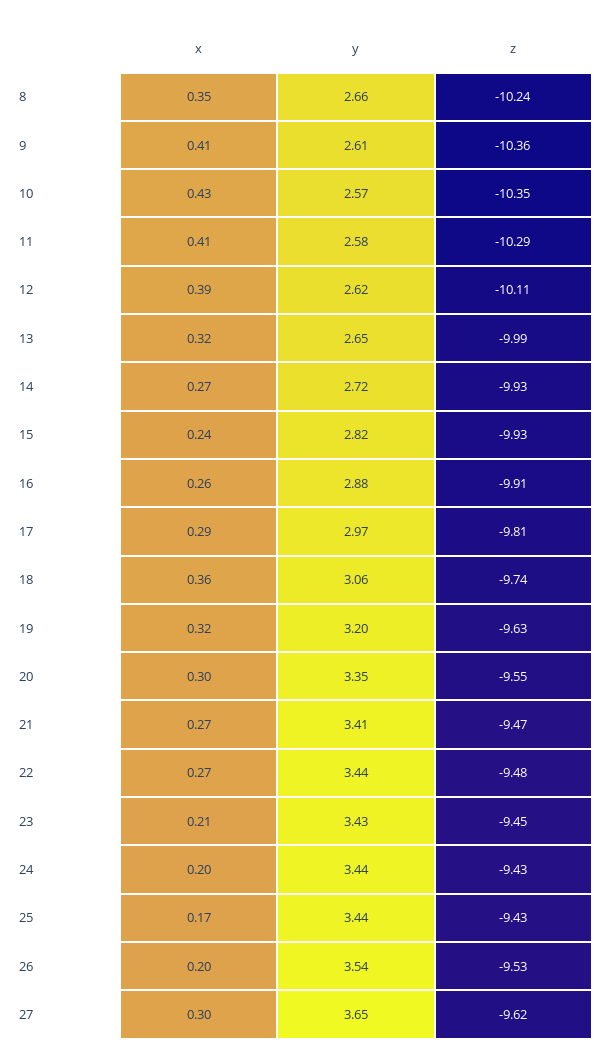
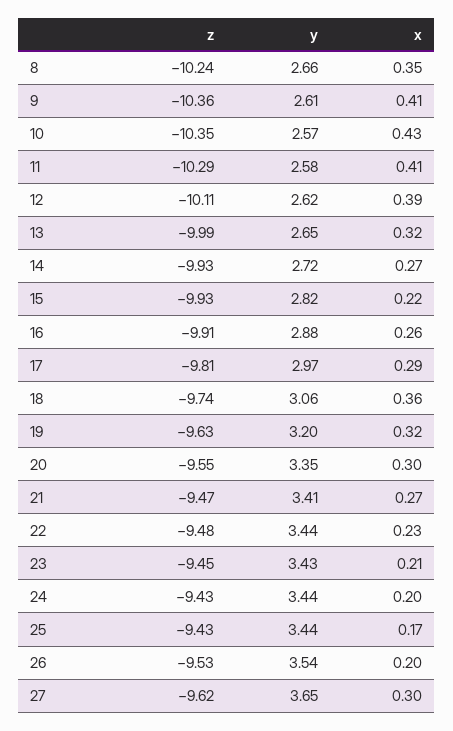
x, 15: 0.24 -> 0.22
x, 22: 0.27 -> 0.23

